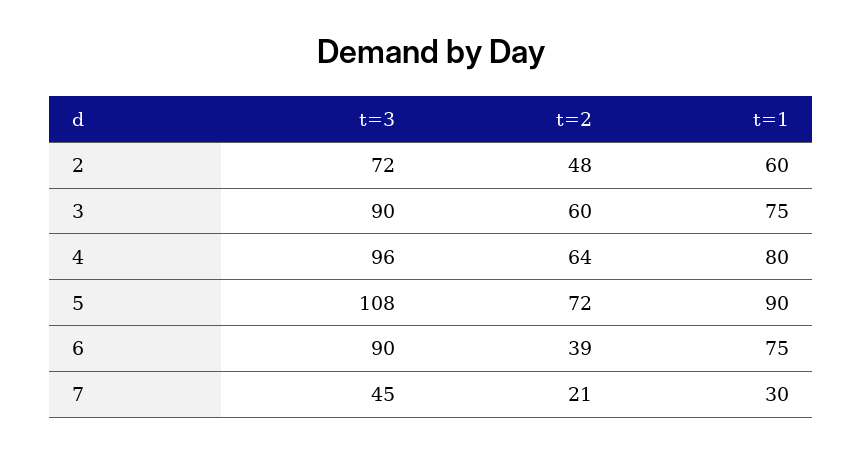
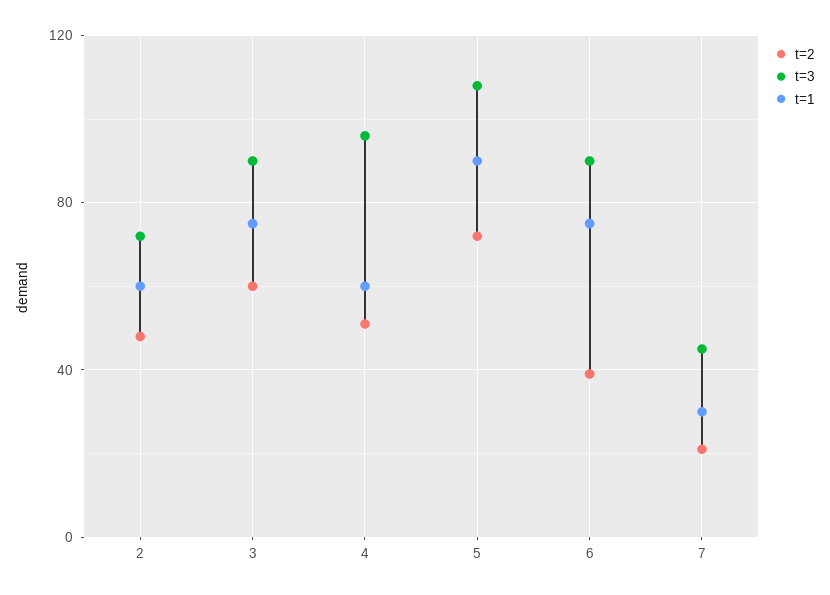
t=2, 4: 64 -> 50
t=1, 4: 80 -> 60

